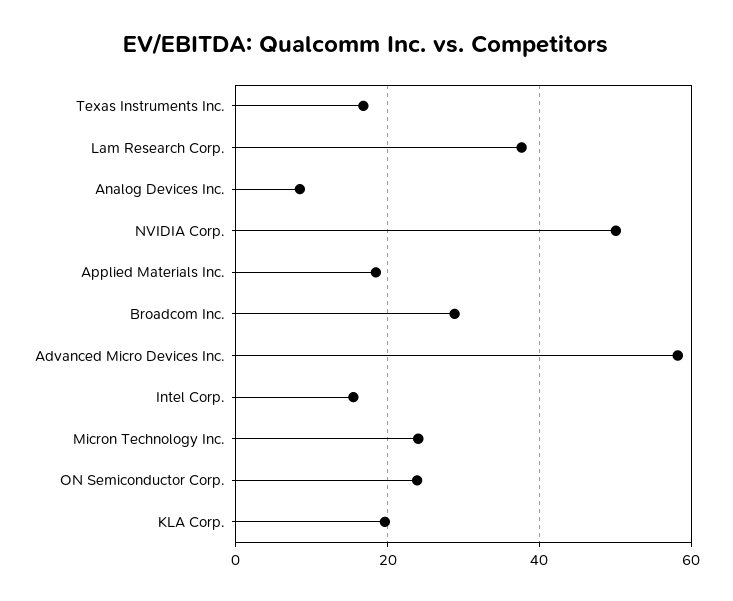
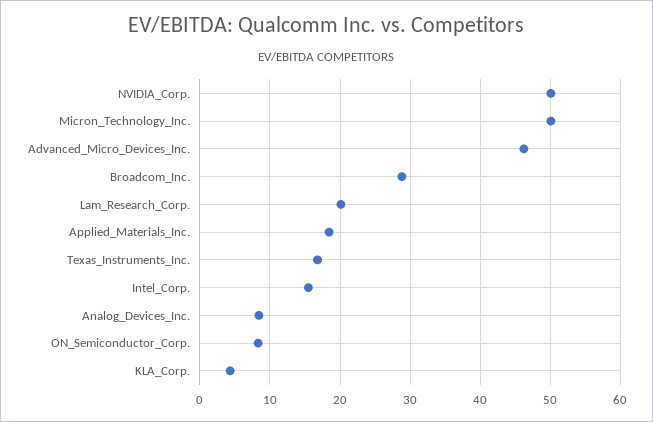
Lam Research Corp.: 38 -> 20
Advanced Micro Devices Inc.: 58 -> 46
Micron Technology Inc.: 24 -> 50
ON Semiconductor Corp.: 24 -> 8
KLA Corp.: 20 -> 4

